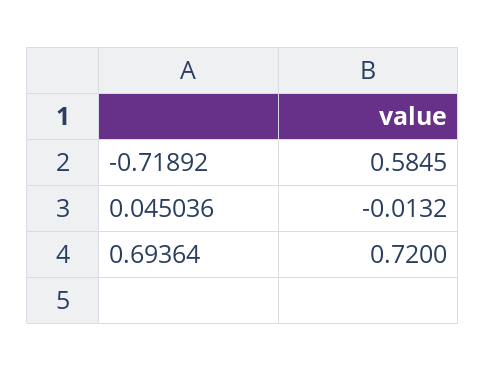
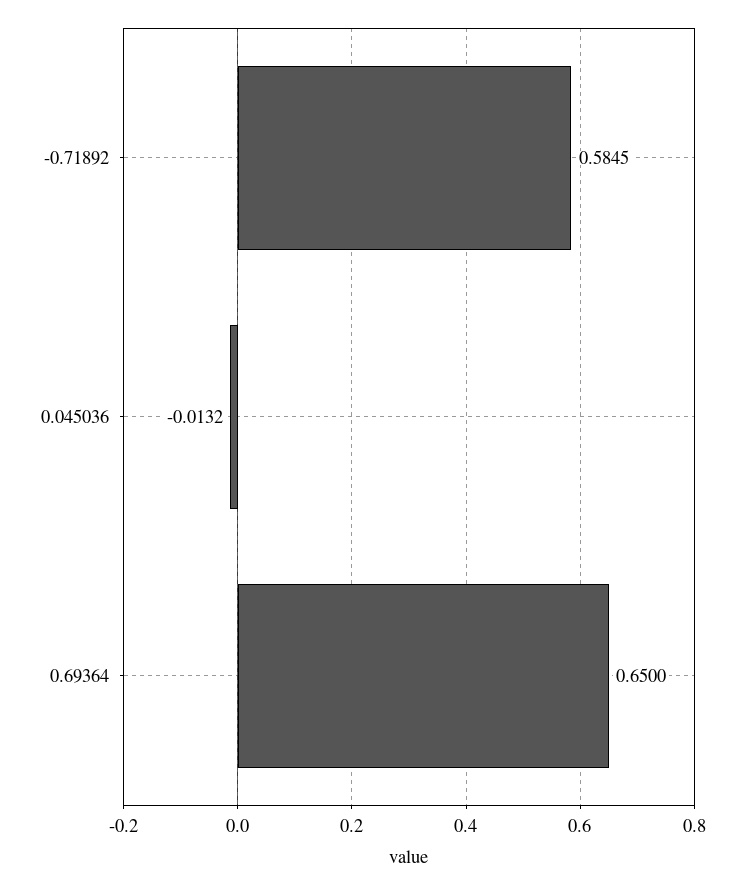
0.69364: 0.72 -> 0.65

